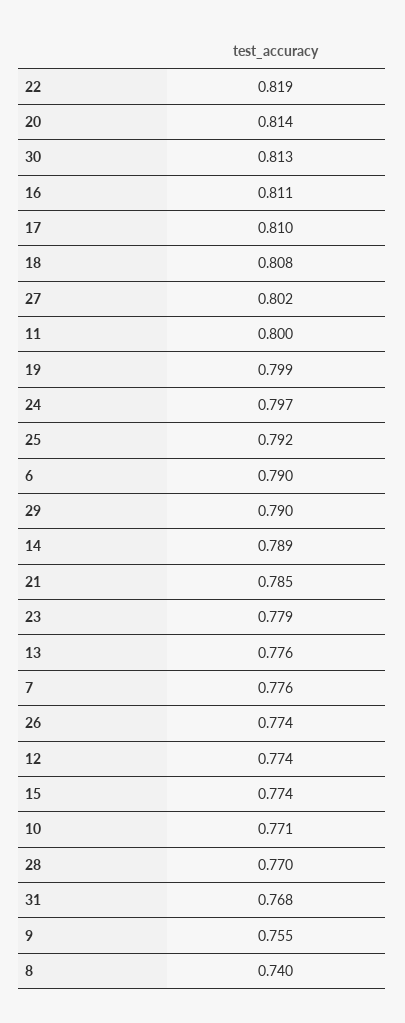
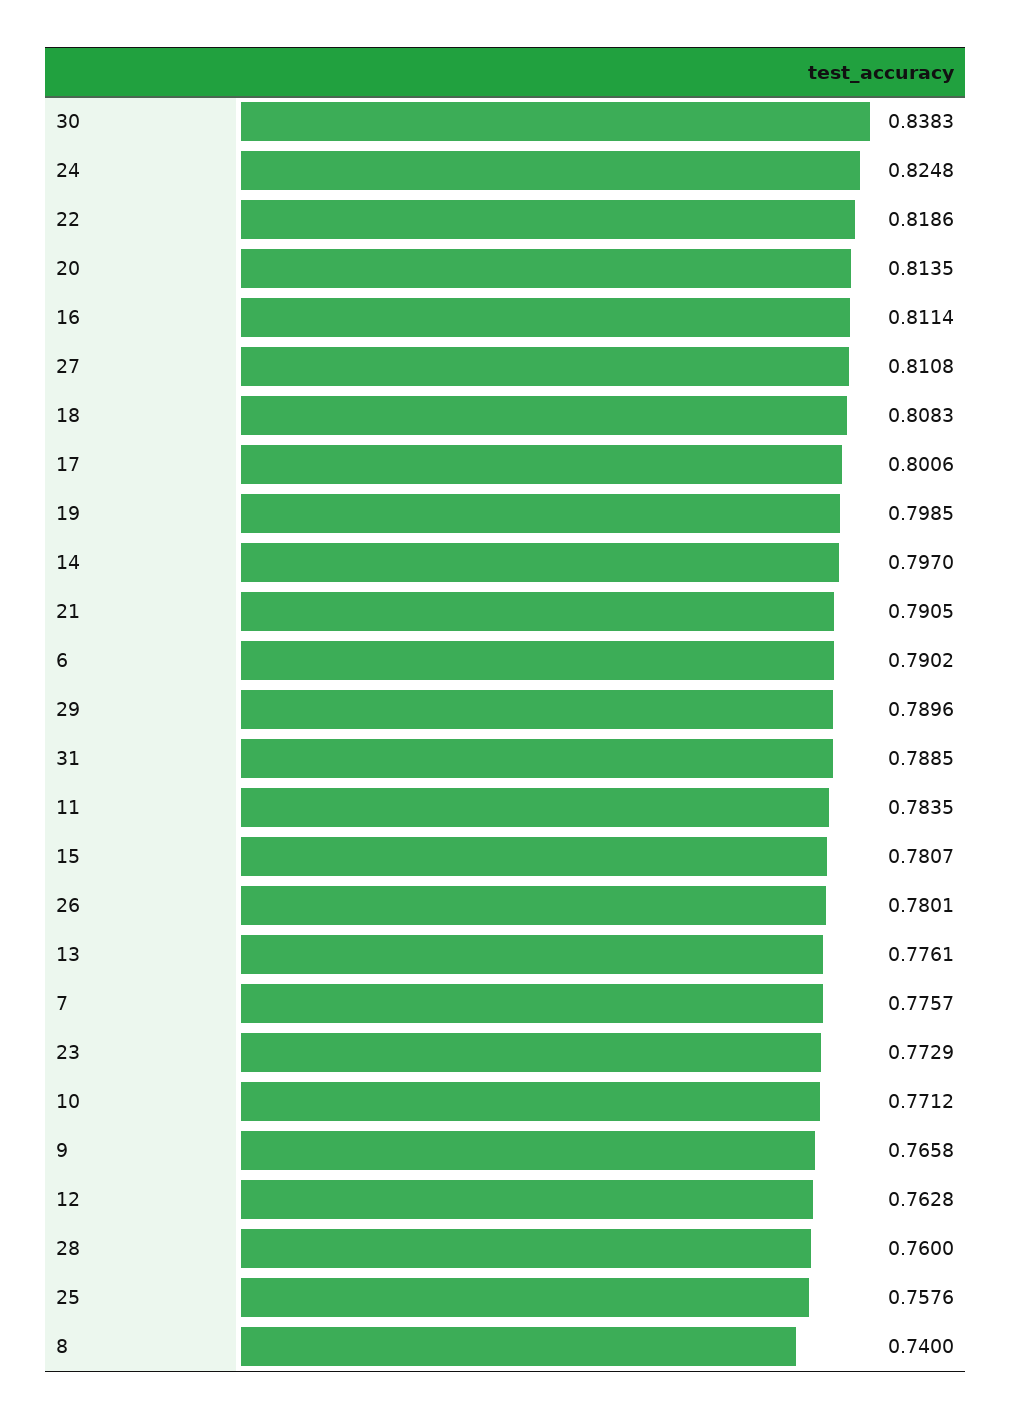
30: 0.813 -> 0.8383
17: 0.81 -> 0.8006
27: 0.802 -> 0.8108
11: 0.8 -> 0.7835
24: 0.797 -> 0.8248
25: 0.792 -> 0.7576
14: 0.789 -> 0.797
21: 0.785 -> 0.7905
23: 0.779 -> 0.7729
26: 0.774 -> 0.7801
12: 0.774 -> 0.7628
15: 0.774 -> 0.7807
28: 0.77 -> 0.76
31: 0.768 -> 0.7885
9: 0.755 -> 0.7658

